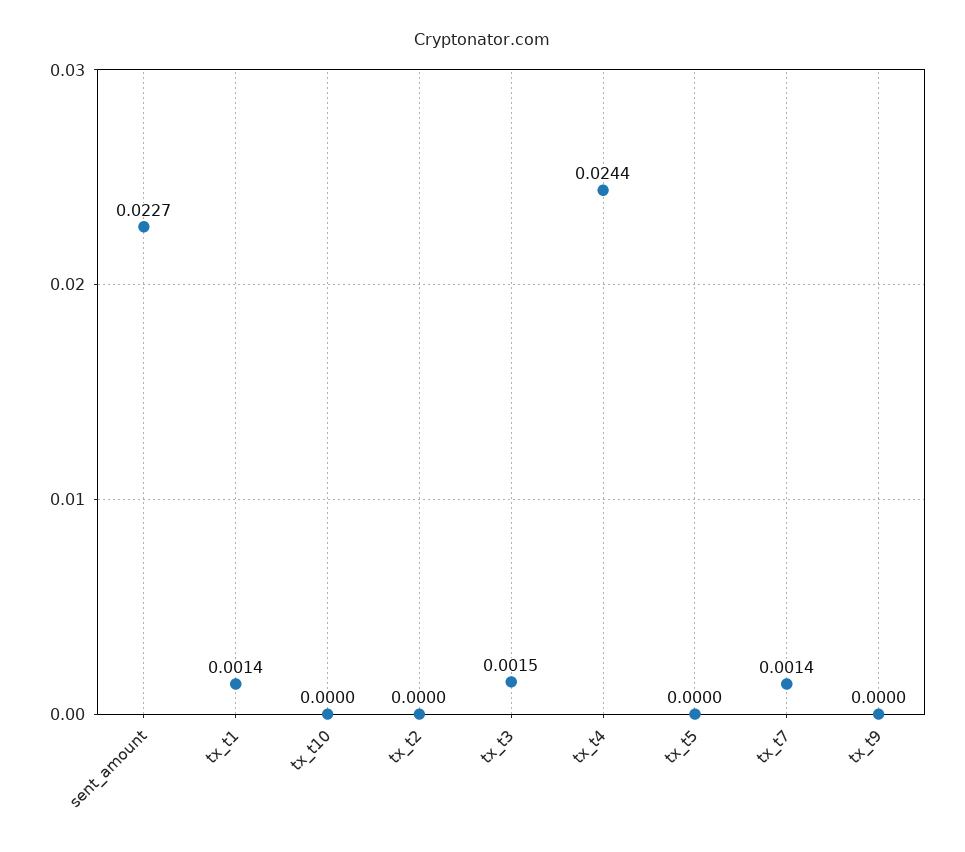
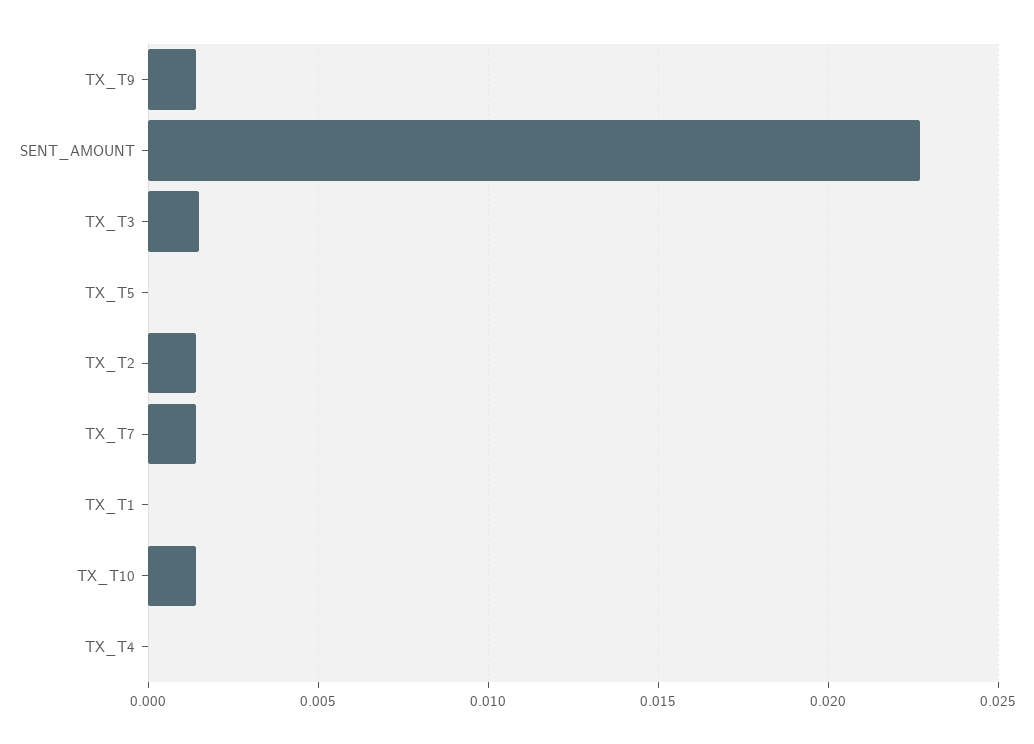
tx_t1: 0.0014 -> 0
tx_t10: 0 -> 0.0015
tx_t2: 0 -> 0.0015
tx_t4: 0.0244 -> 0
tx_t9: 0 -> 0.0015

